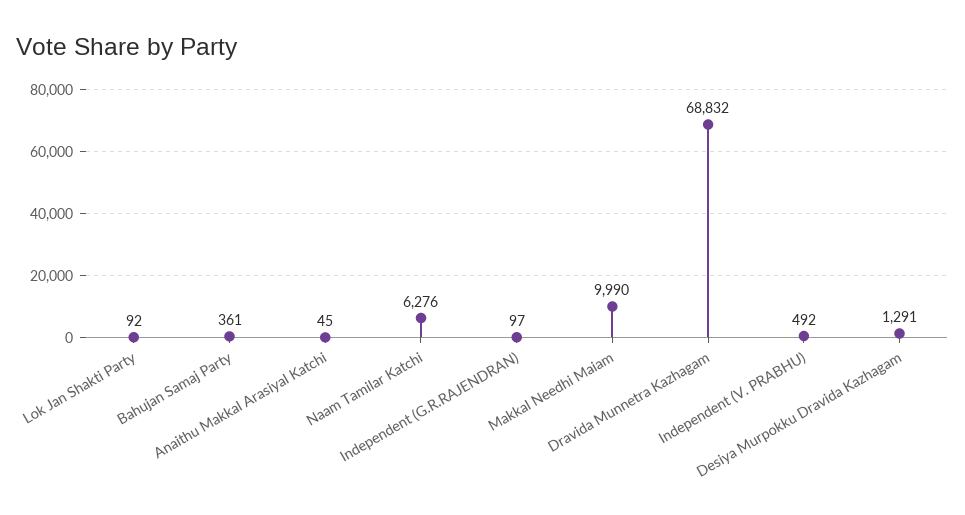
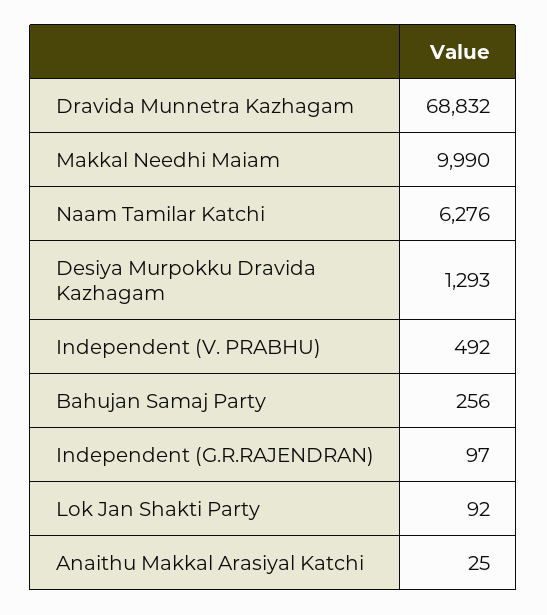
Bahujan Samaj Party: 361 -> 256
Anaithu Makkal Arasiyal Katchi: 45 -> 25
Desiya Murpokku Dravida Kazhagam: 1291 -> 1293

